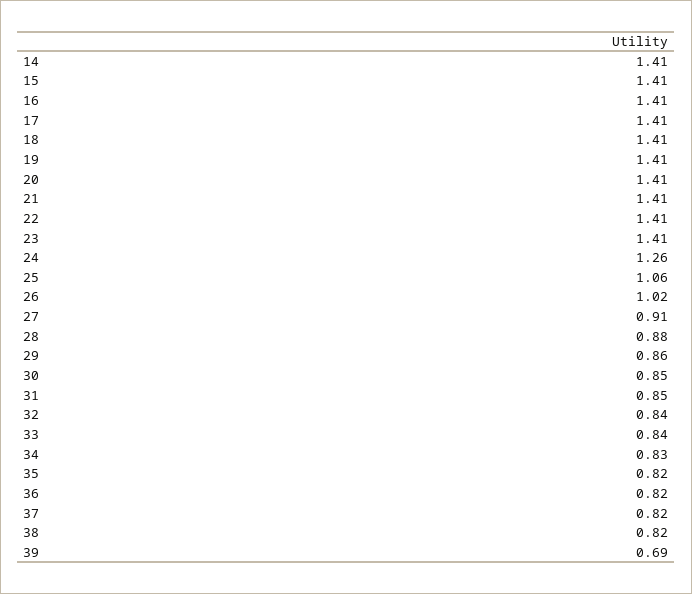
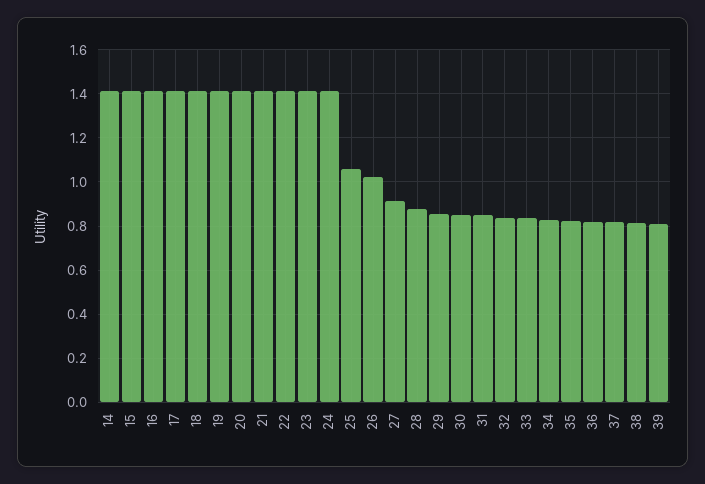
24: 1.26 -> 1.4
39: 0.69 -> 0.8

